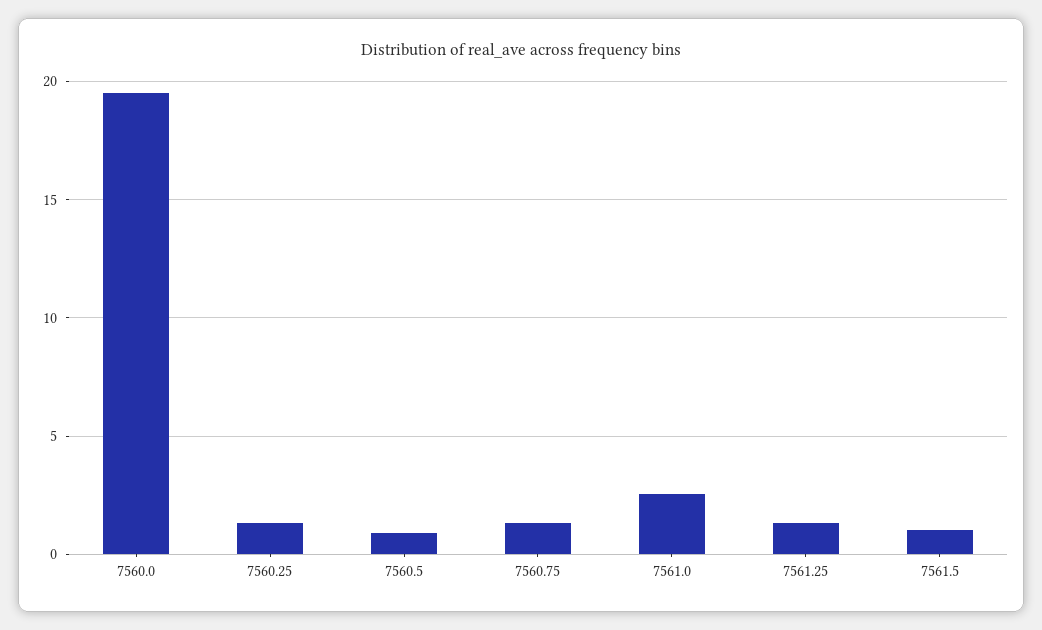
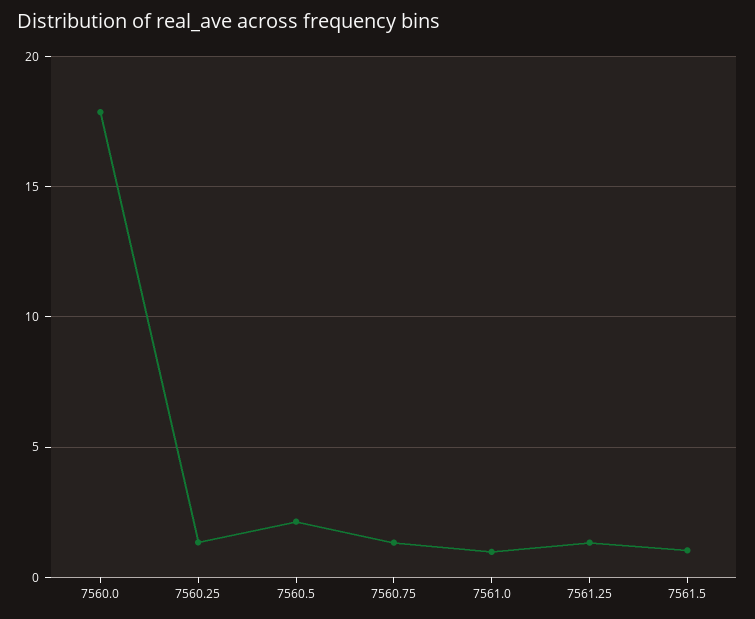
7560.0: 19.5 -> 18
7560.5: 1 -> 2
7561.0: 2.5 -> 1

